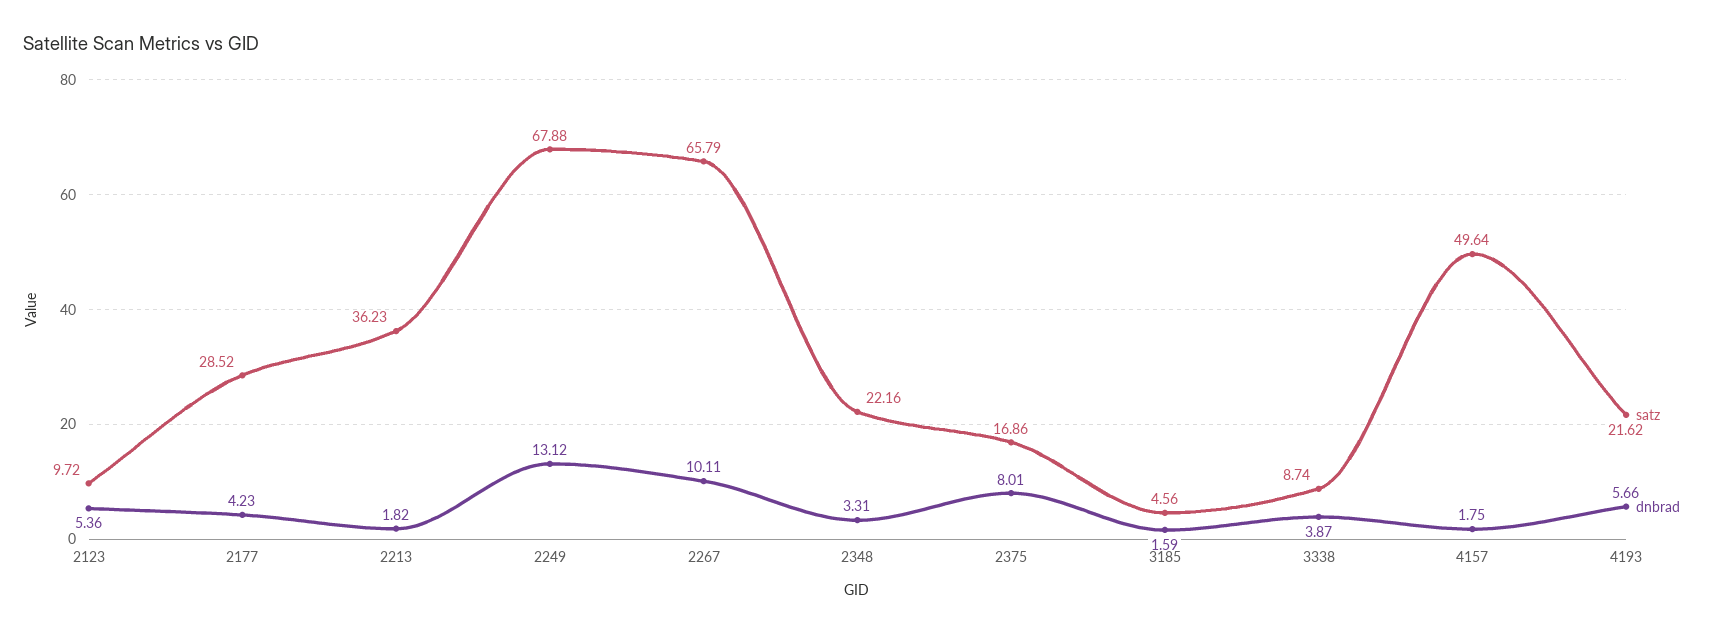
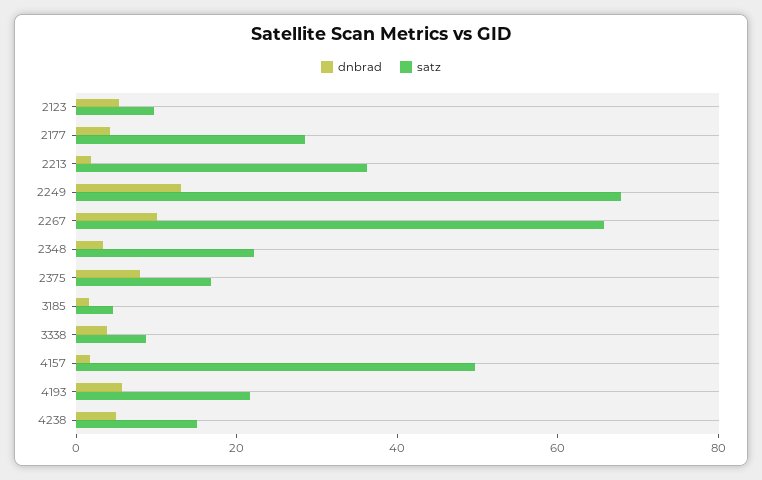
dnbrad, 4238: none -> 5
satz, 4238: none -> 15

